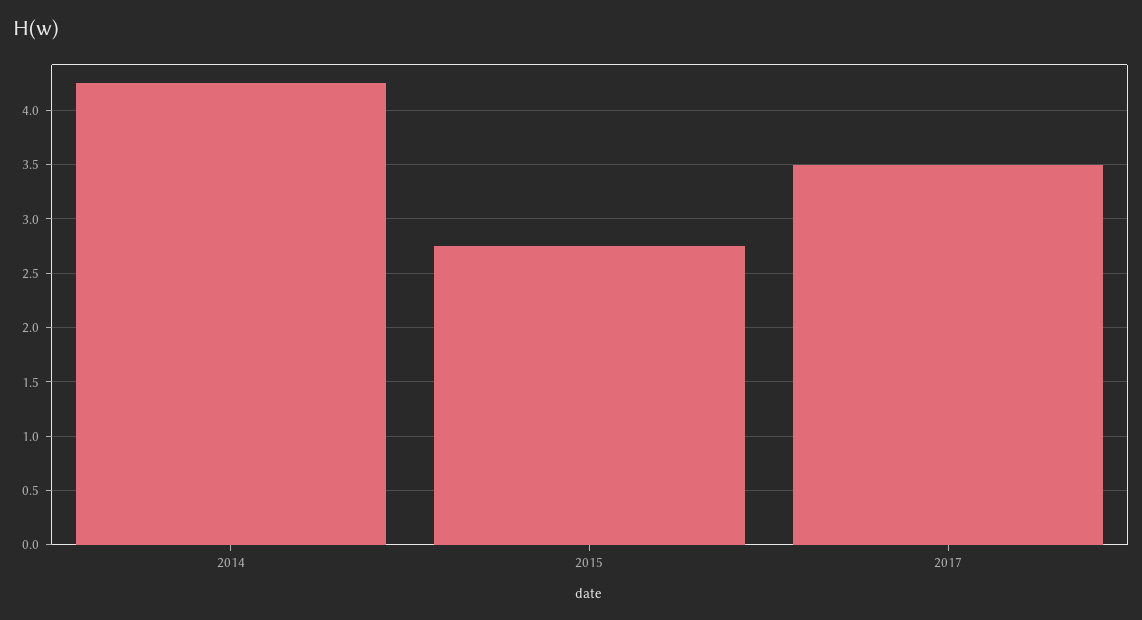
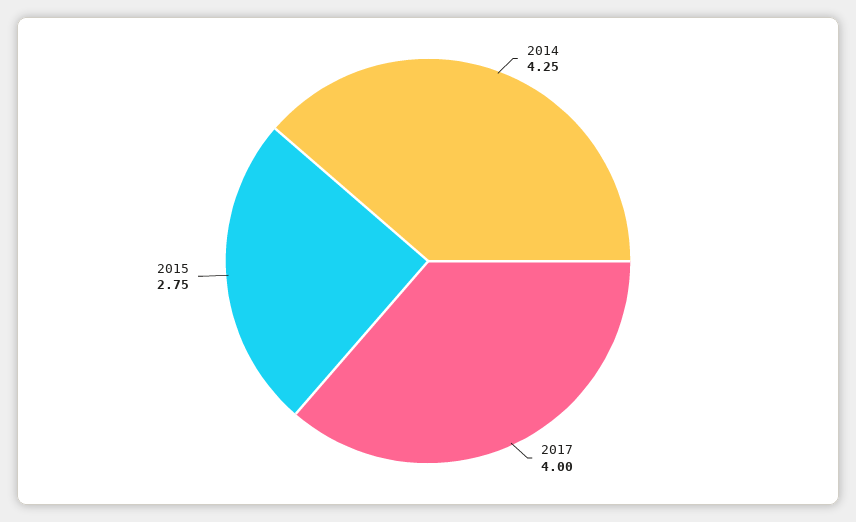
2017: 3.5 -> 4

